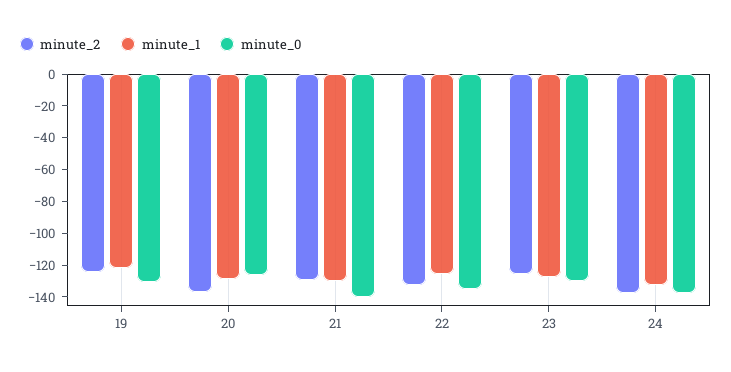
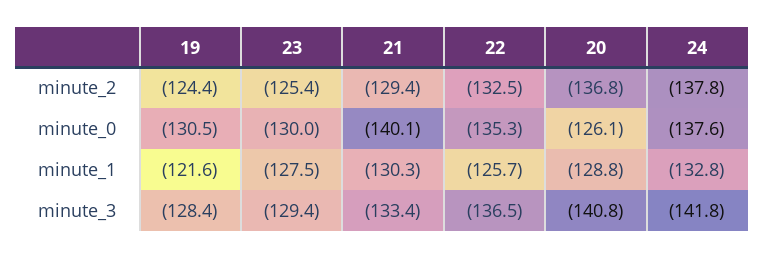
minute_3, 19: none -> -128.4
minute_3, 23: none -> -129.4
minute_3, 21: none -> -133.4
minute_3, 22: none -> -136.5
minute_3, 20: none -> -140.8
minute_3, 24: none -> -141.8

